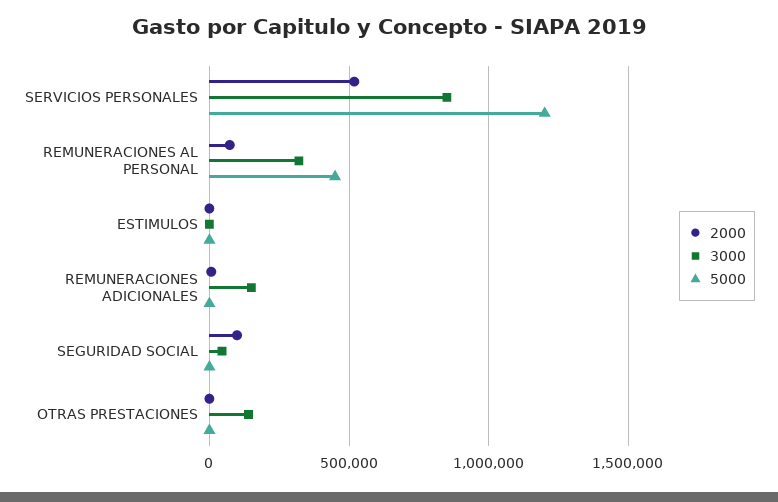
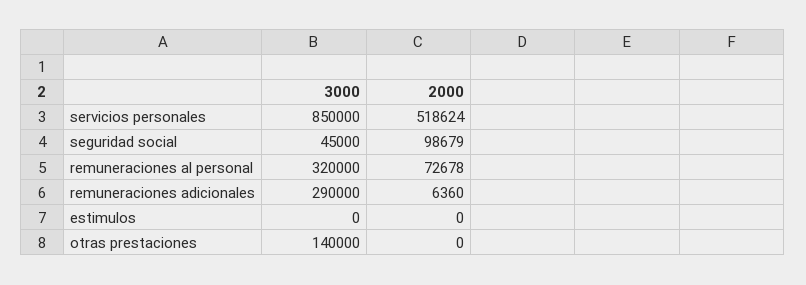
5000, SERVICIOS PERSONALES: 1200000 -> none
5000, REMUNERACIONES AL PERSONAL: 450000 -> none
5000, ESTIMULOS: 0 -> none
3000, REMUNERACIONES ADICIONALES: 150000 -> 290000
5000, REMUNERACIONES ADICIONALES: 0 -> none
5000, SEGURIDAD SOCIAL: 0 -> none
5000, OTRAS PRESTACIONES: 0 -> none

